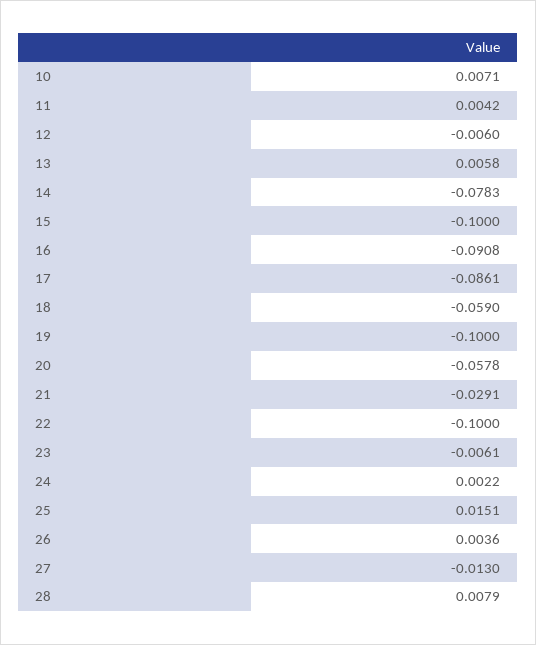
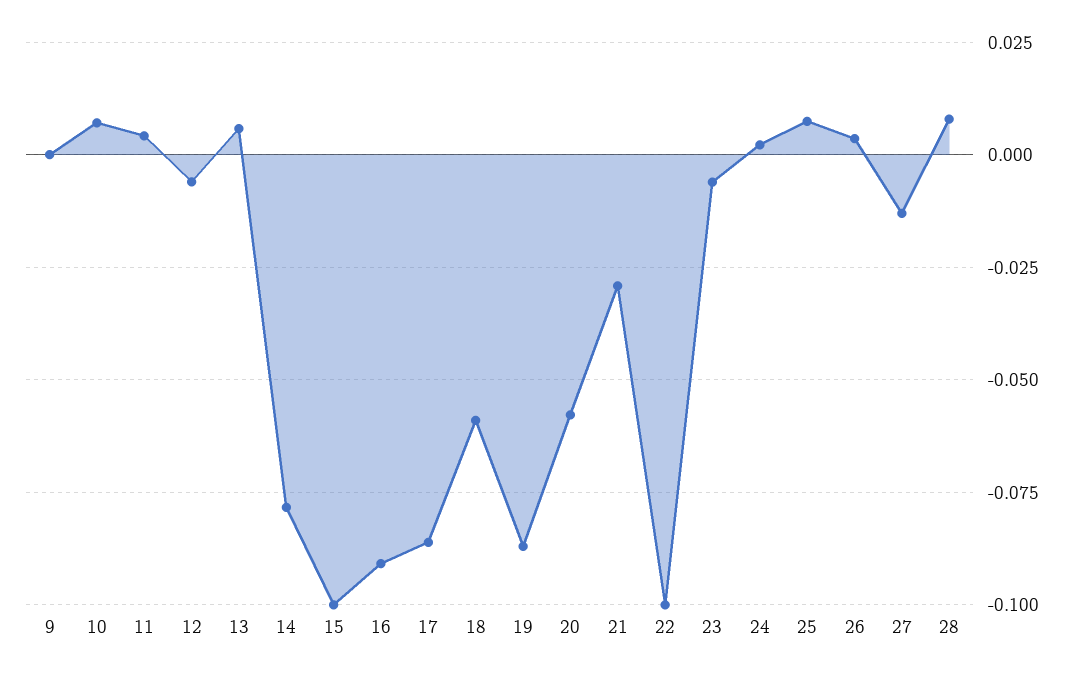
19: -0.1 -> -0.0875
25: 0.0151 -> 0.0075
9: none -> 0

